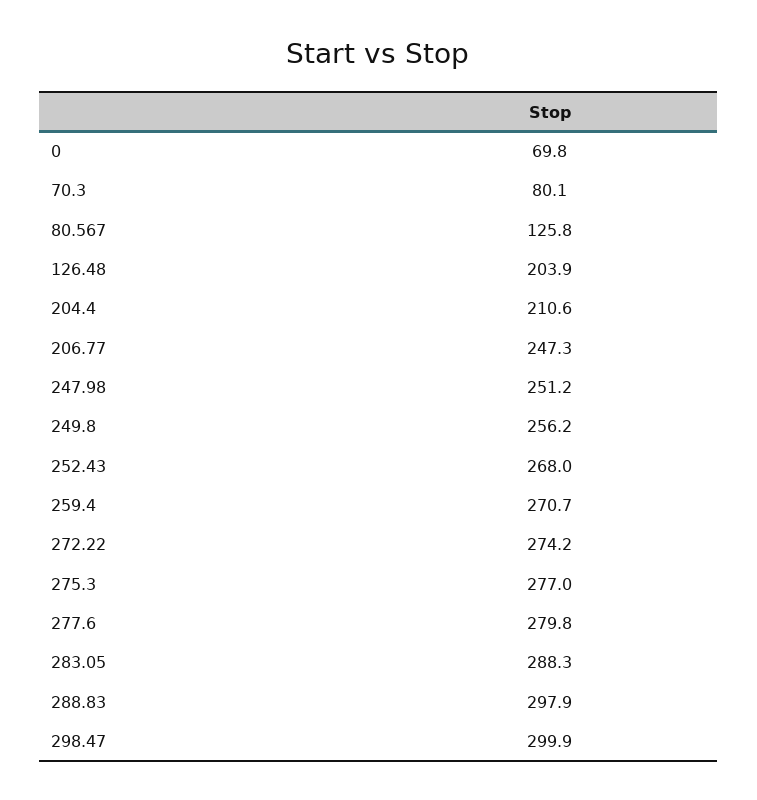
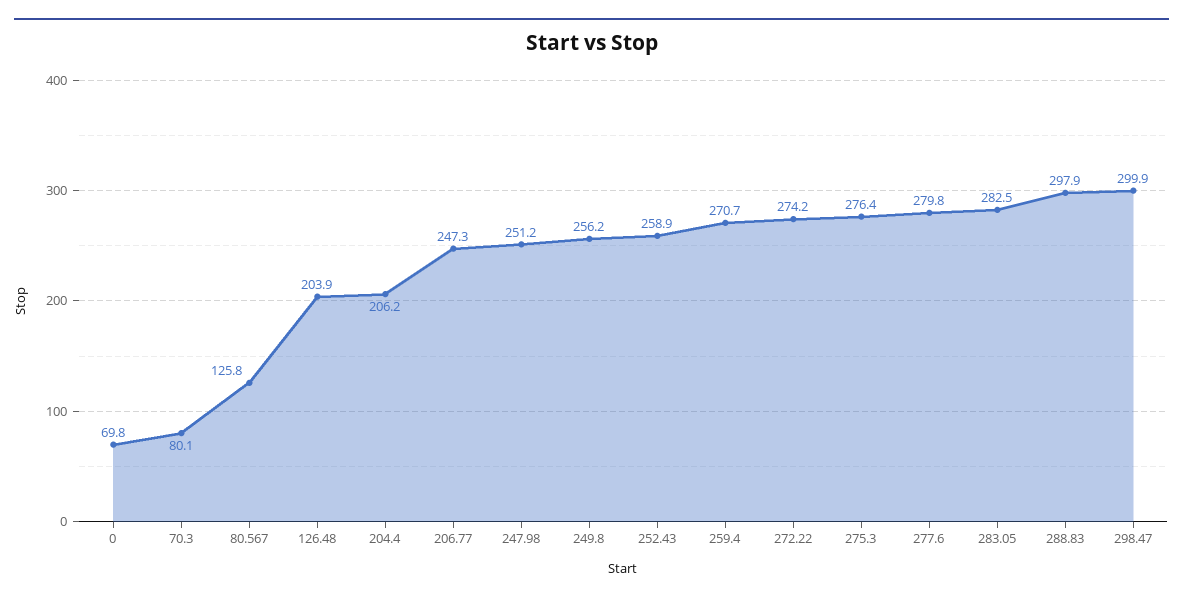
204.4: 210.6 -> 206.2
252.43: 268 -> 258.9
275.3: 277 -> 276.4
283.05: 288.3 -> 282.5

